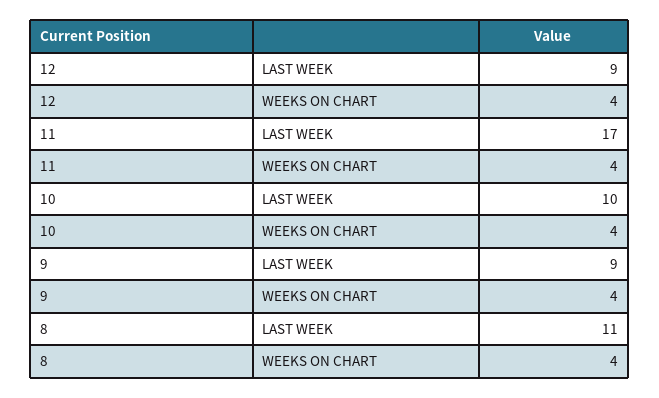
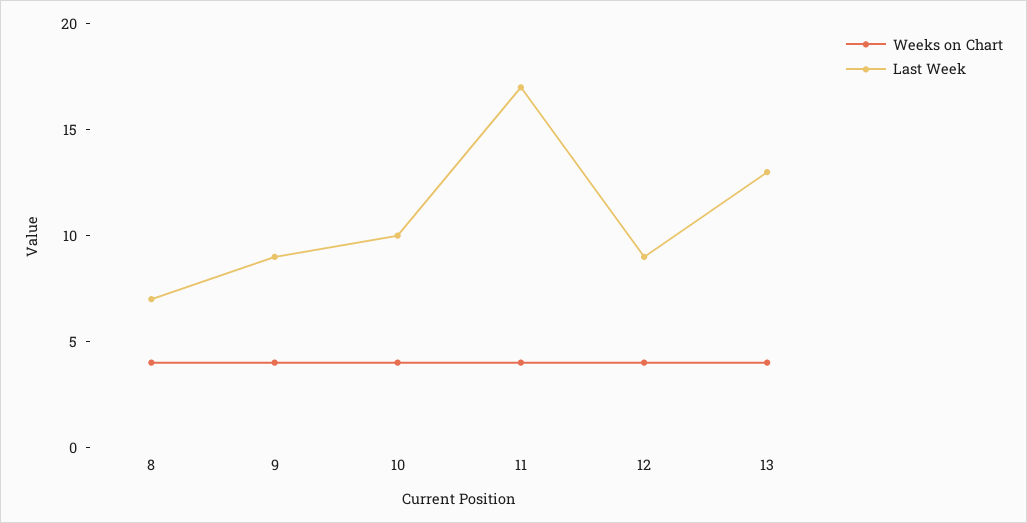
LAST WEEK, 8: 11 -> 7
WEEKS ON CHART, 13: none -> 4
LAST WEEK, 13: none -> 13

